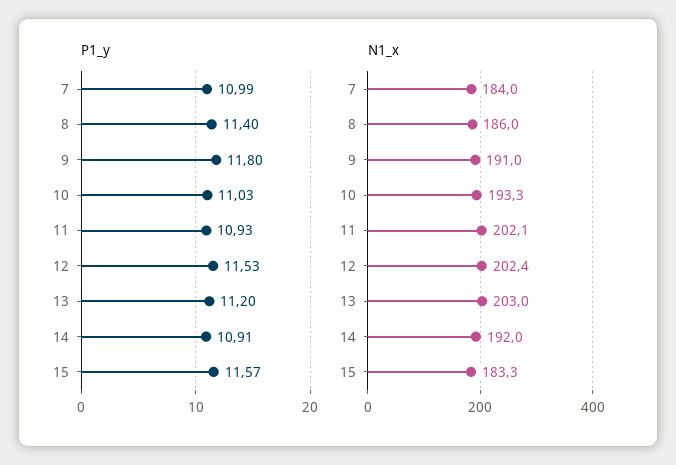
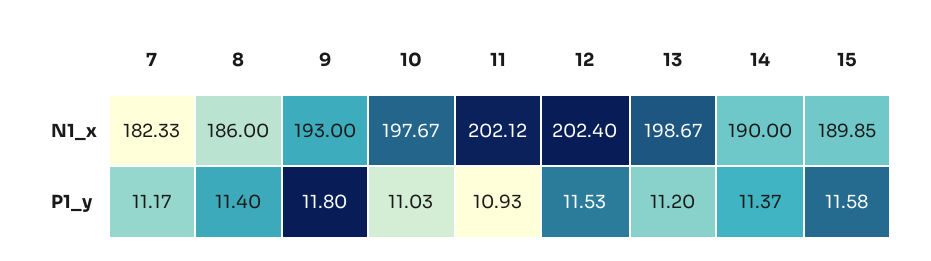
P1_y, 7: 10.99 -> 11.17
P1_y, 14: 10.91 -> 11.37
P1_y, 15: 11.57 -> 11.58
N1_x, 7: 184 -> 182.33
N1_x, 9: 191 -> 193
N1_x, 10: 193.3 -> 197.67
N1_x, 13: 203 -> 198.67
N1_x, 14: 192 -> 190
N1_x, 15: 183.3 -> 189.85

